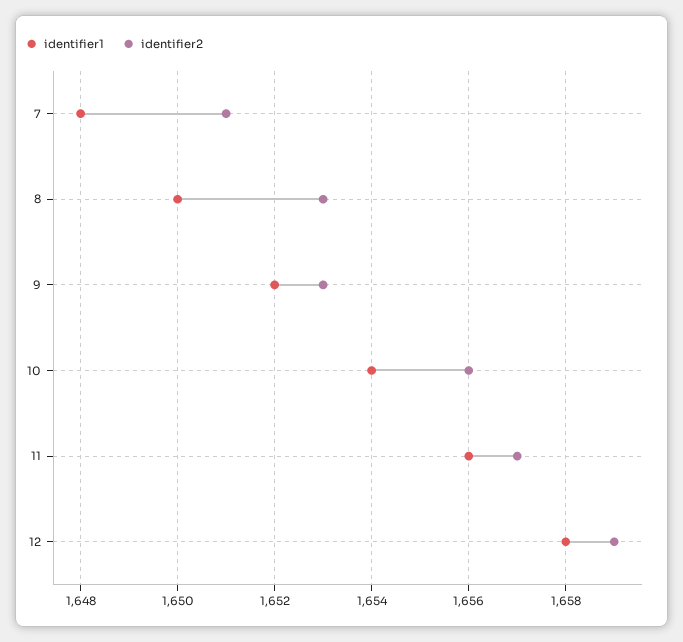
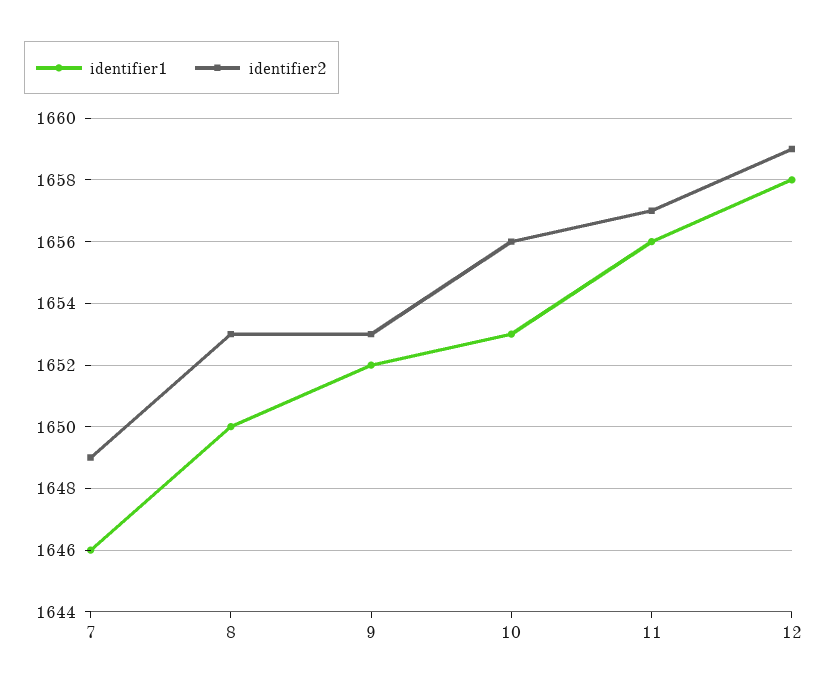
identifier1, 7: 1648 -> 1646
identifier2, 7: 1651 -> 1649
identifier1, 10: 1654 -> 1653

